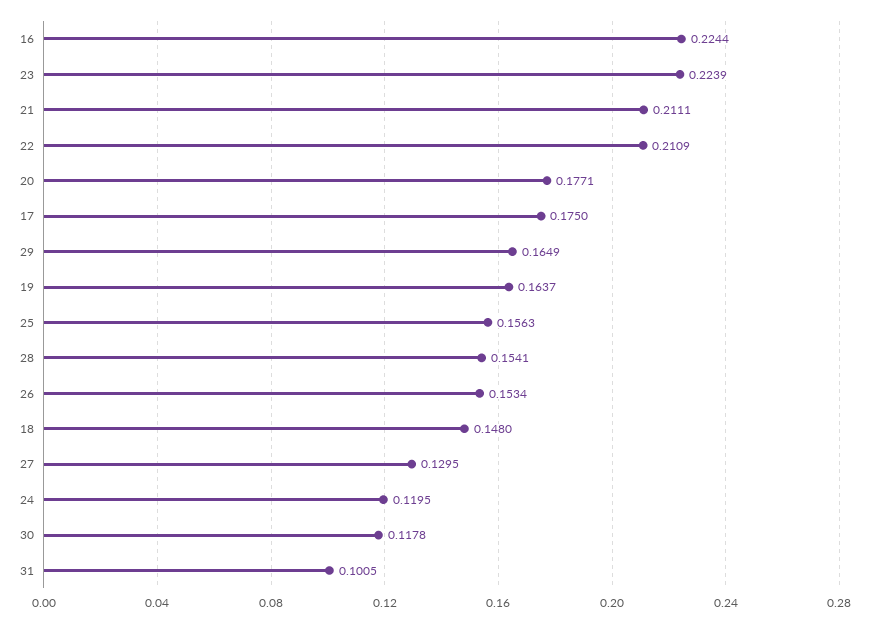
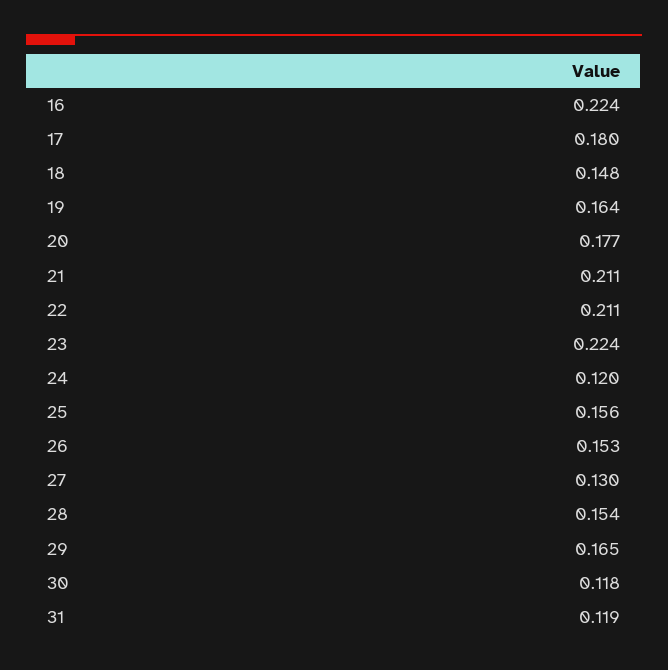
17: 0.175 -> 0.18
31: 0.1005 -> 0.119

